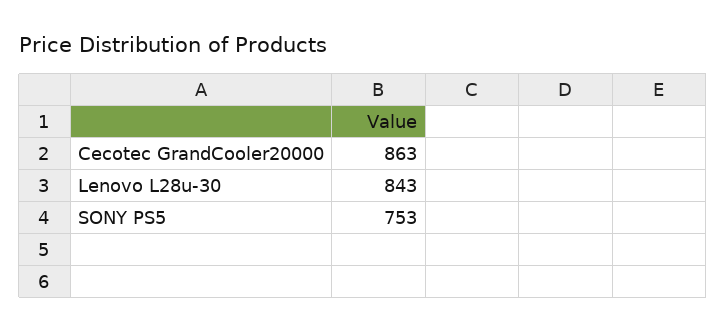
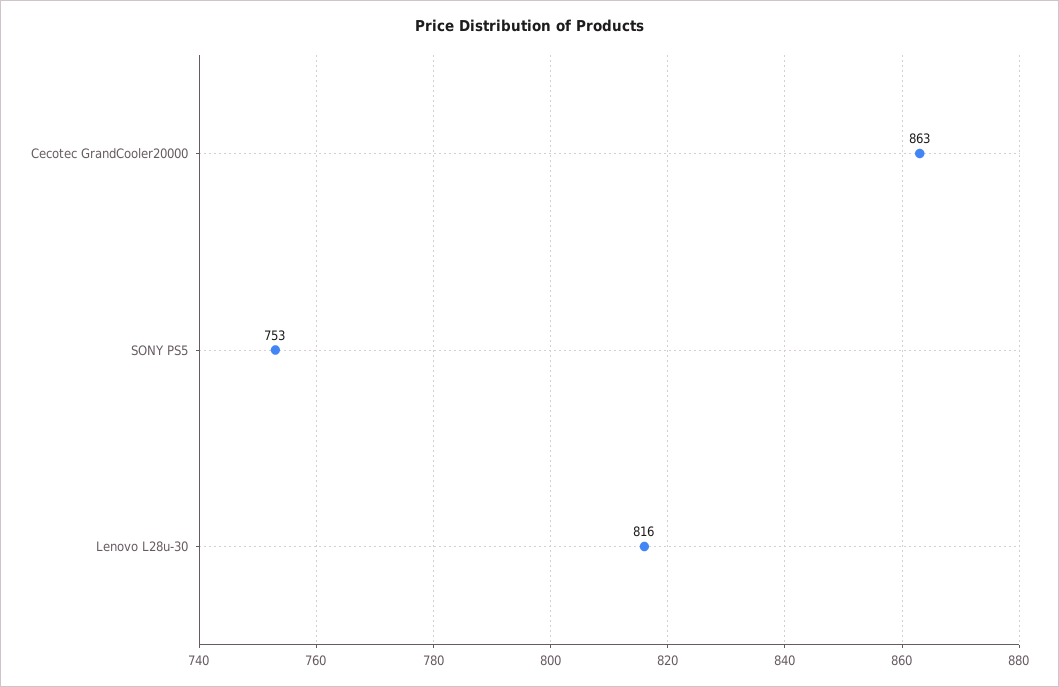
Lenovo L28u-30: 843 -> 816

